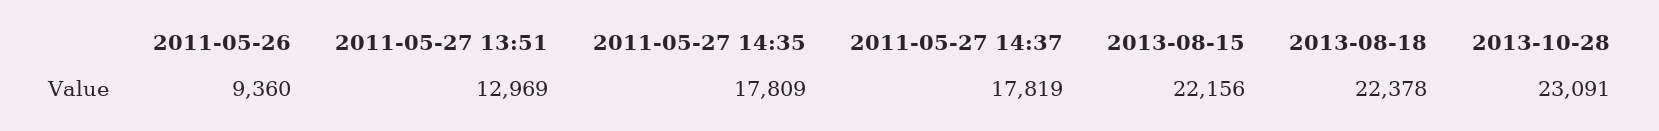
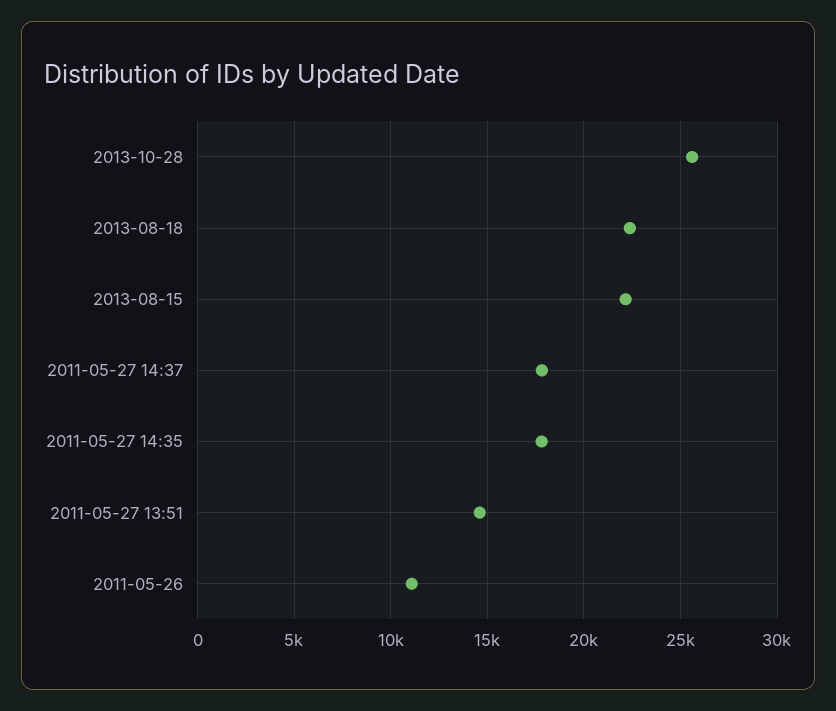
2011-05-26: 9360 -> 11000
2011-05-27 13:51: 12969 -> 14500
2013-10-28: 23091 -> 25500

